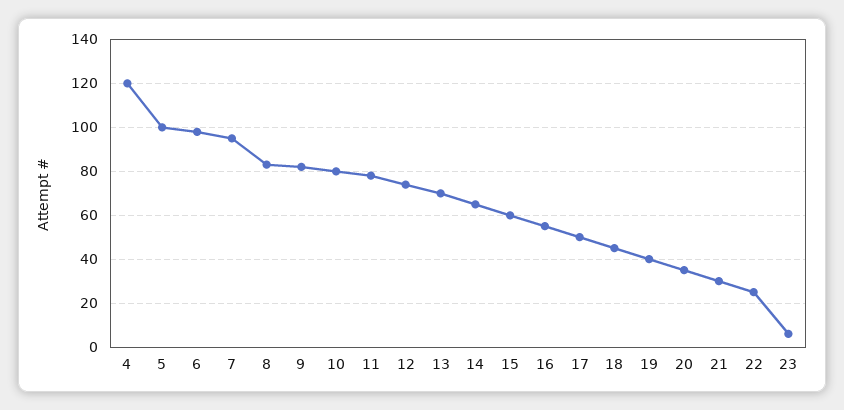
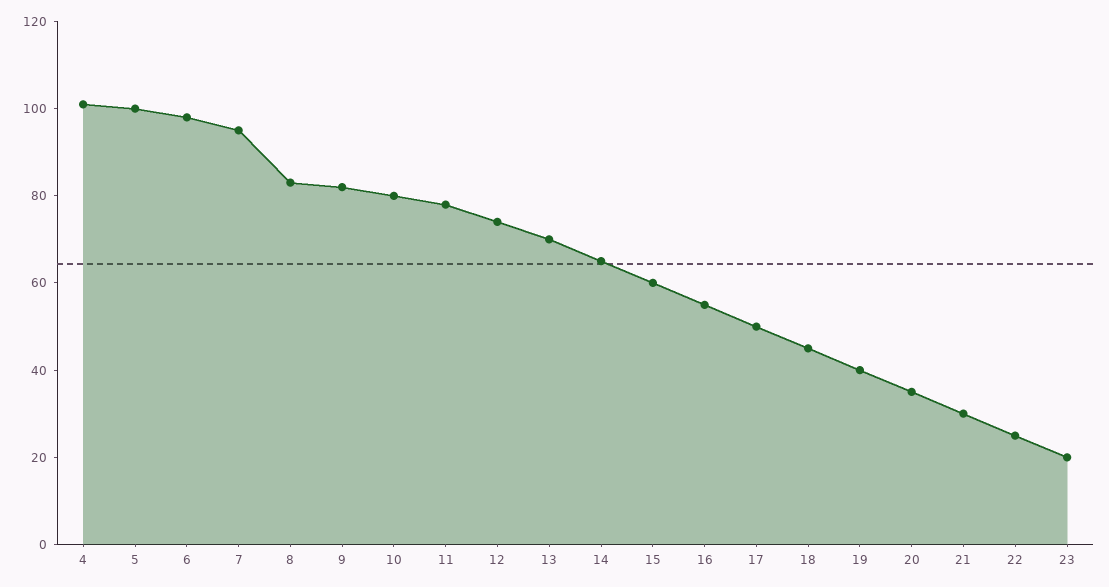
4: 120 -> 100
23: 5 -> 20

